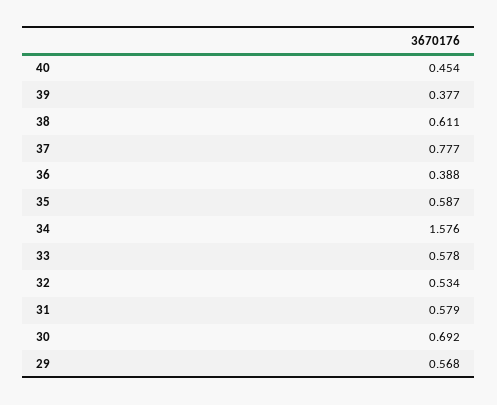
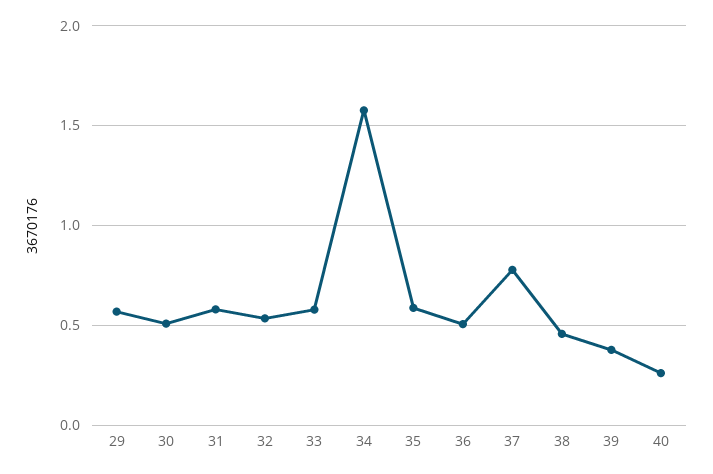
40: 0.454 -> 0.25
38: 0.611 -> 0.45
36: 0.388 -> 0.5
30: 0.692 -> 0.5

